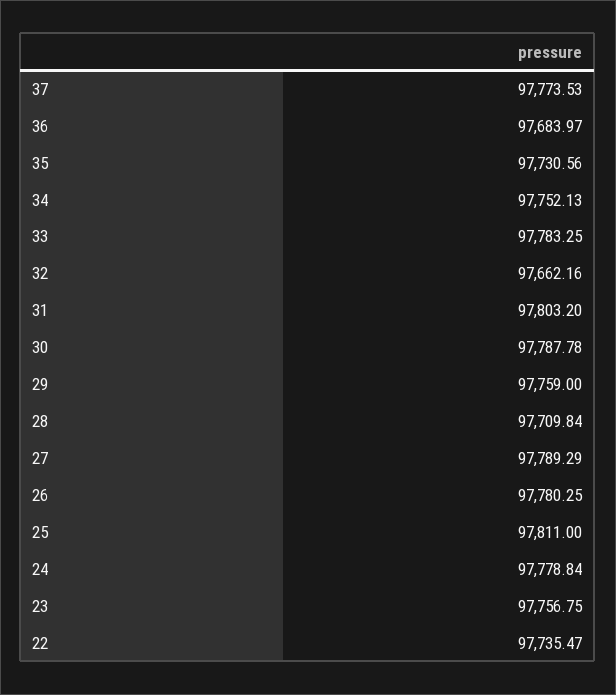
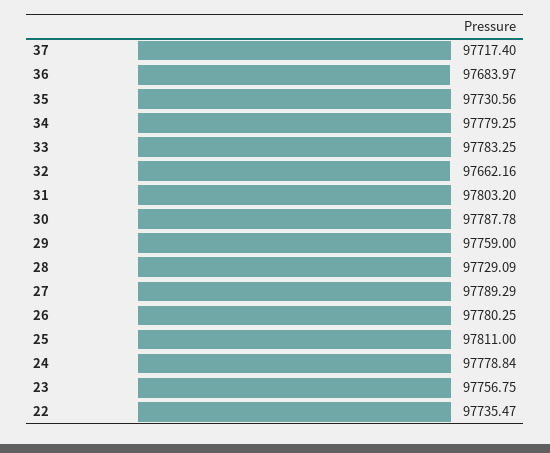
37: 97773.53 -> 97717.4
34: 97752.13 -> 97779.25
28: 97709.84 -> 97729.09

